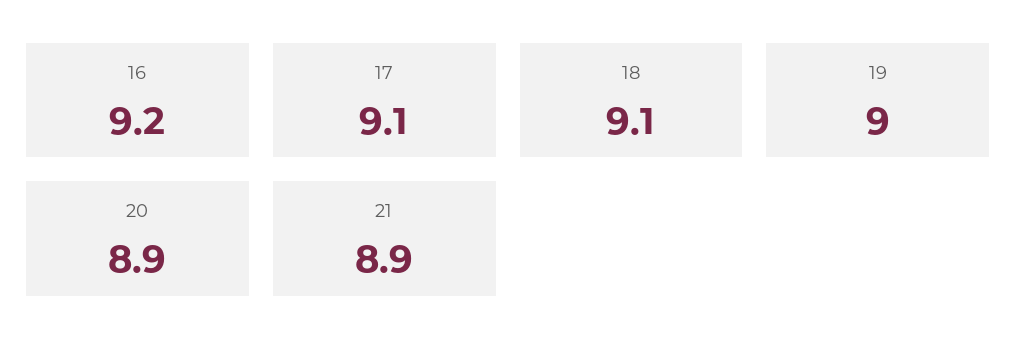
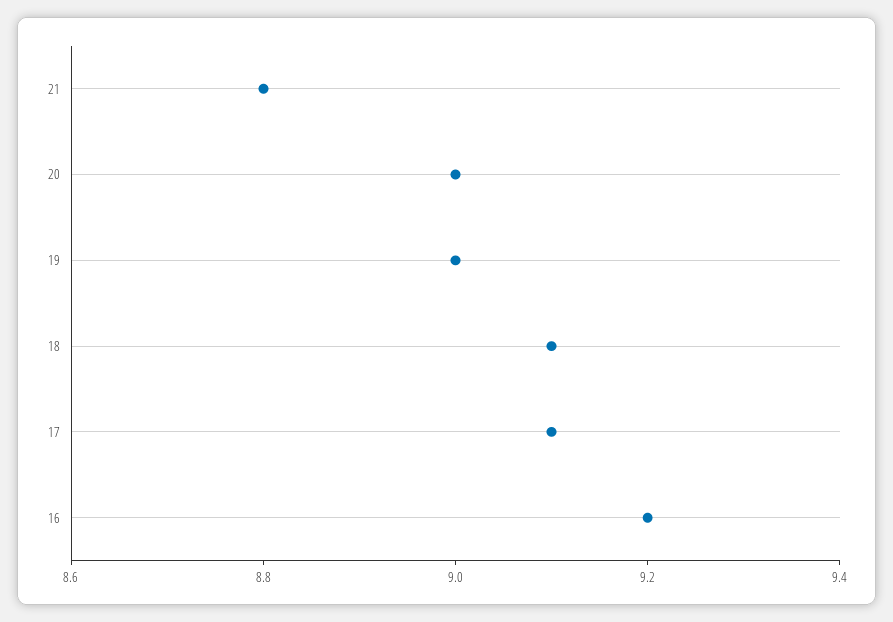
20: 8.9 -> 9
21: 8.9 -> 8.8

